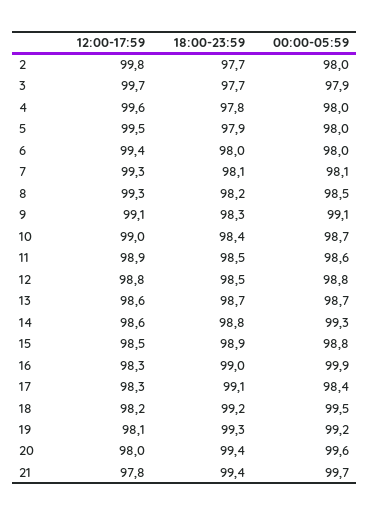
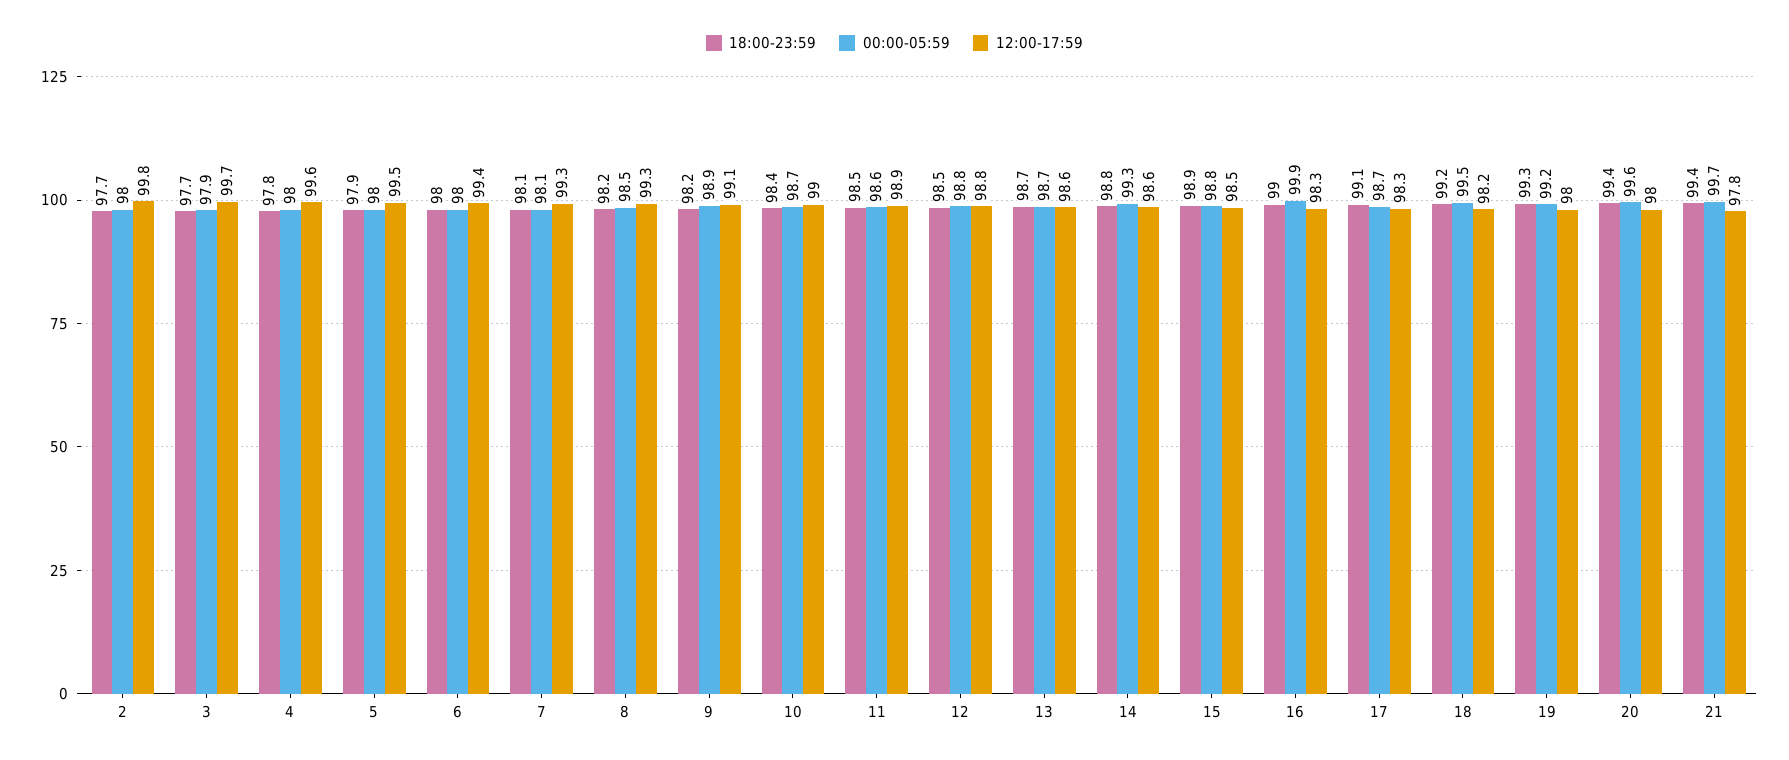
18:00-23:59, 9: 98.3 -> 98.2
00:00-05:59, 9: 99.1 -> 98.9
00:00-05:59, 17: 98.4 -> 98.7
12:00-17:59, 19: 98.1 -> 98

